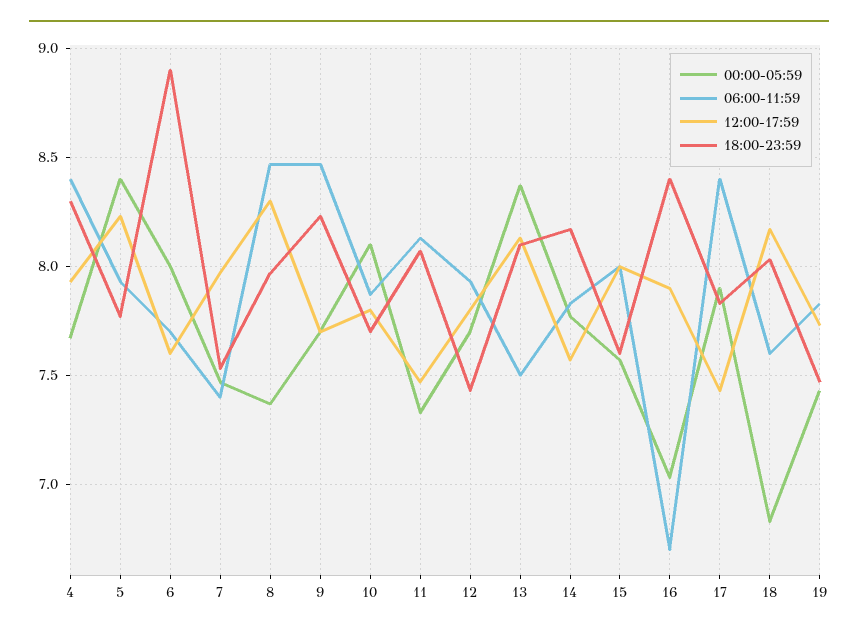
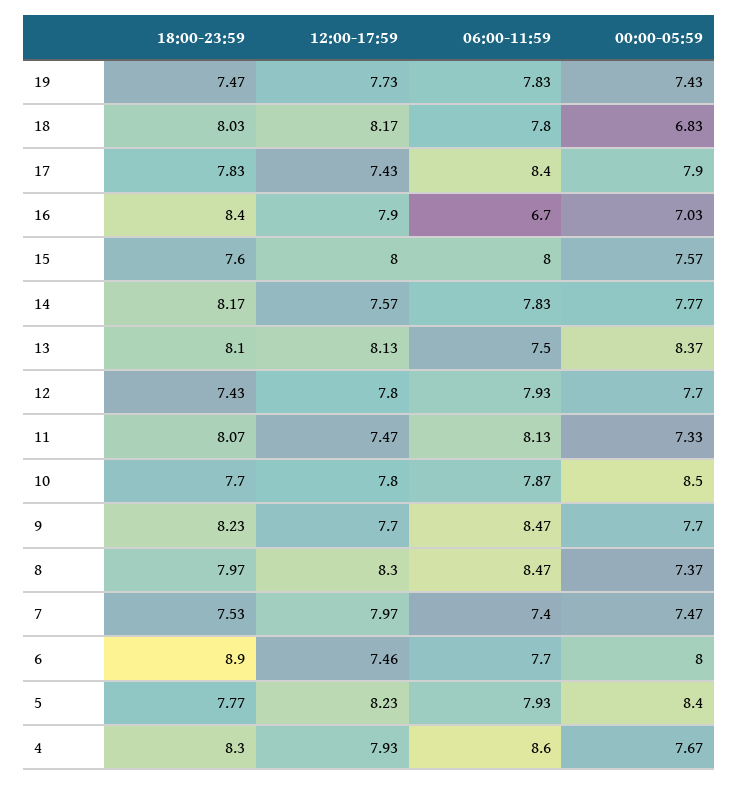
06:00-11:59, 4: 8.4 -> 8.6
12:00-17:59, 6: 7.6 -> 7.46
00:00-05:59, 10: 8.1 -> 8.5
06:00-11:59, 18: 7.6 -> 7.8

